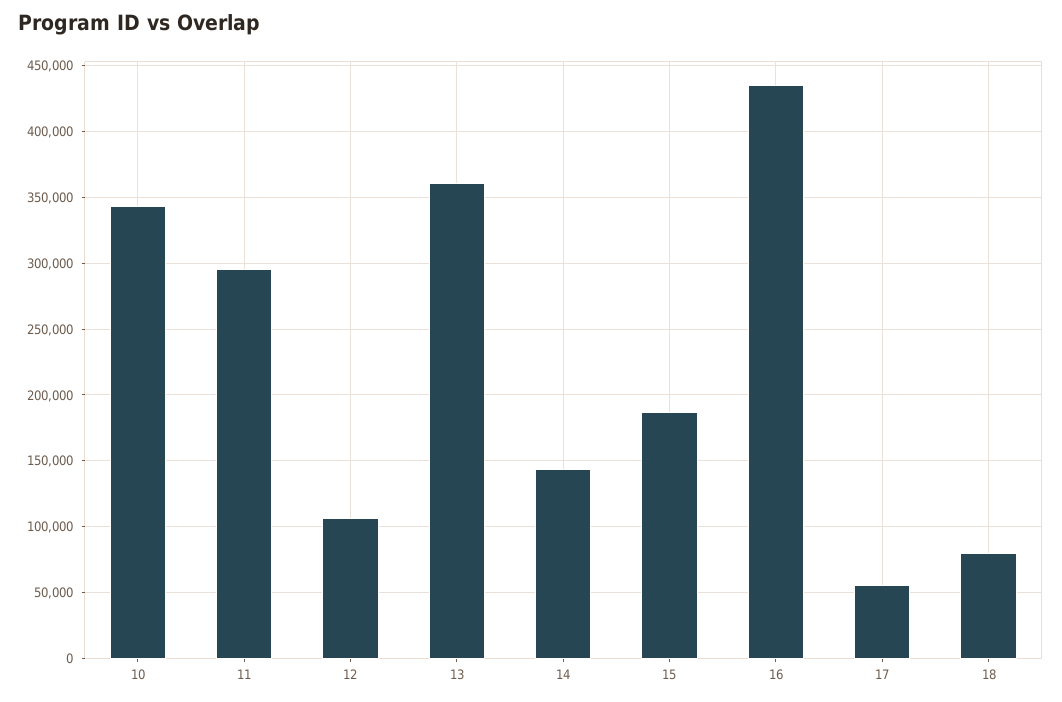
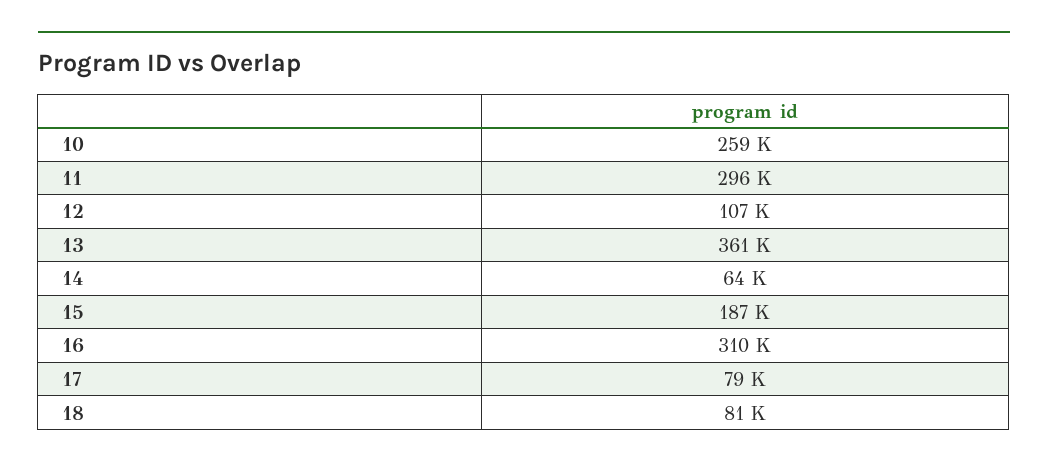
10: 345000 -> 259000
14: 145000 -> 64000
16: 435000 -> 310000
17: 55000 -> 79000

